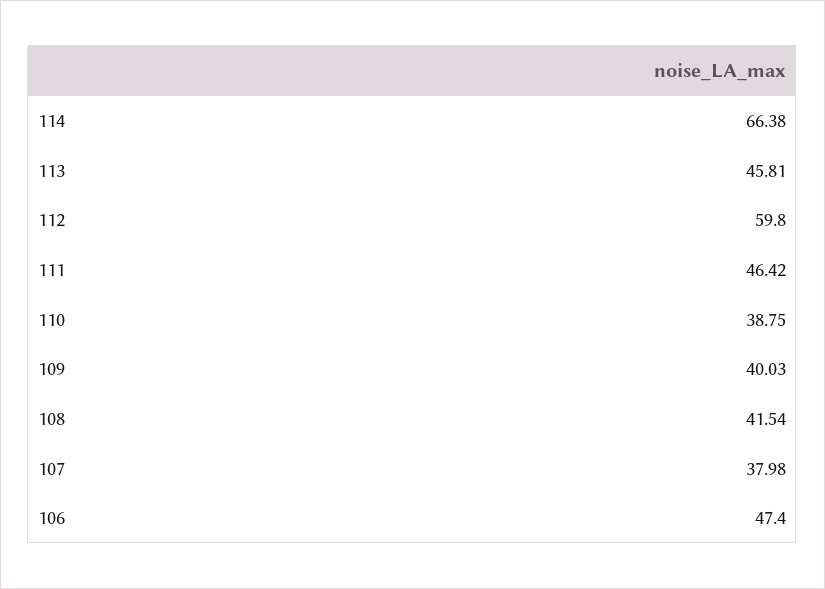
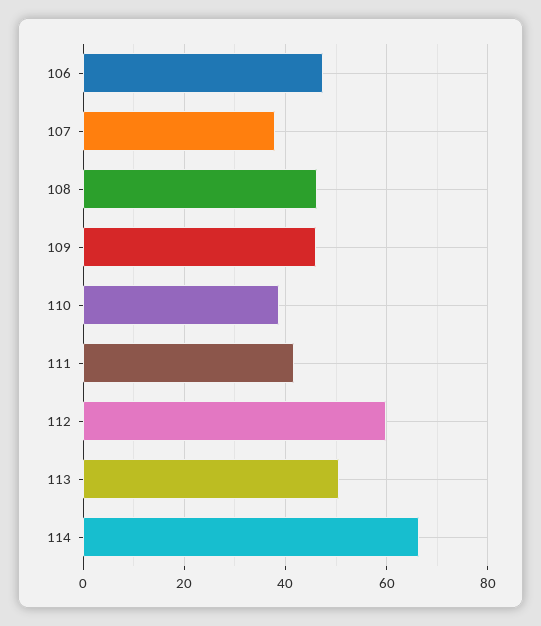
113: 45.81 -> 50
111: 46.42 -> 42
109: 40.03 -> 46
108: 41.54 -> 46

